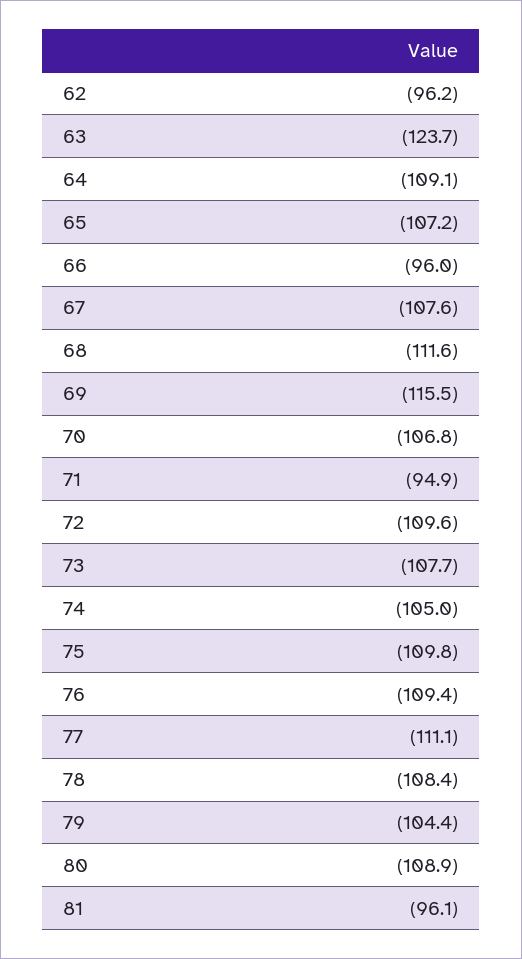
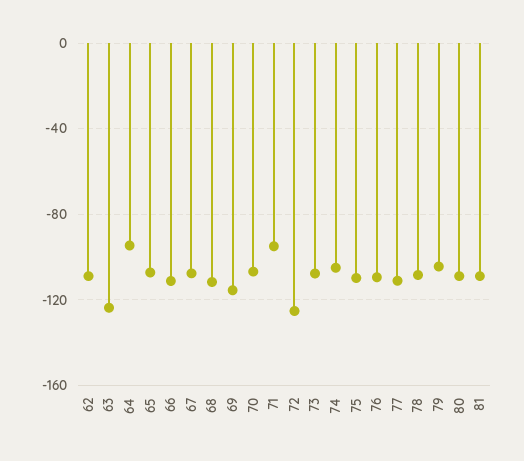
62: -96.2 -> -110
64: -109.1 -> -95
66: -96 -> -110
72: -109.6 -> -125
81: -96.1 -> -110

